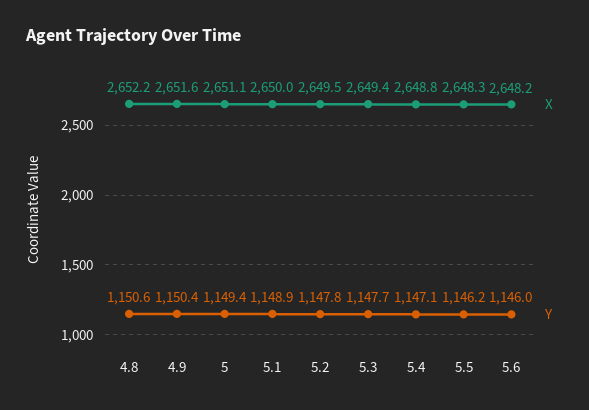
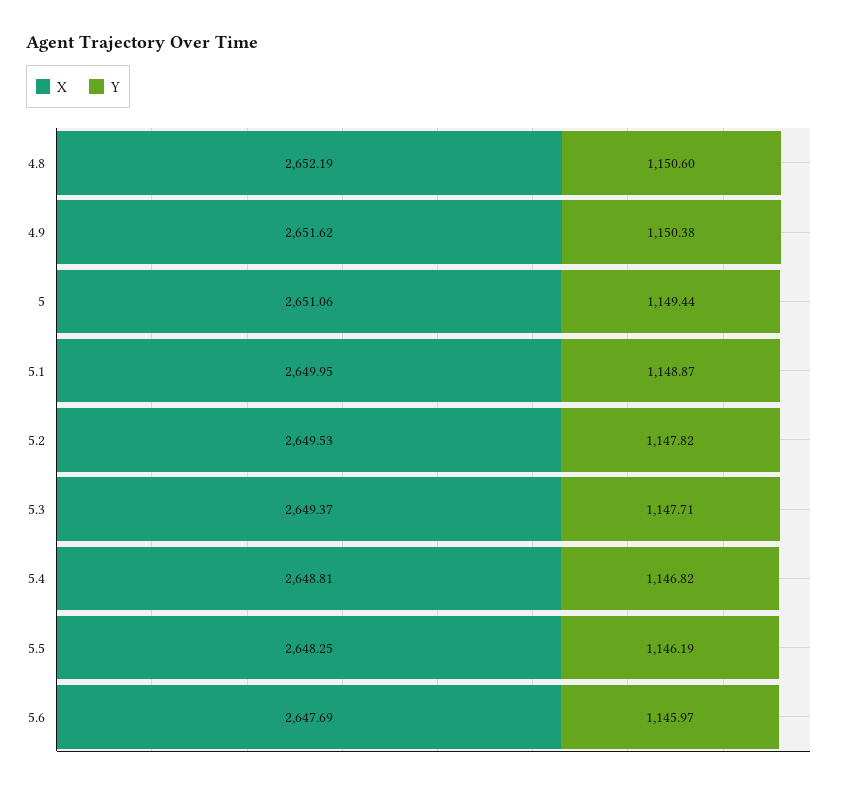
Y, 5.4: 1147.1 -> 1146.82
X, 5.6: 2648.2 -> 2647.69

